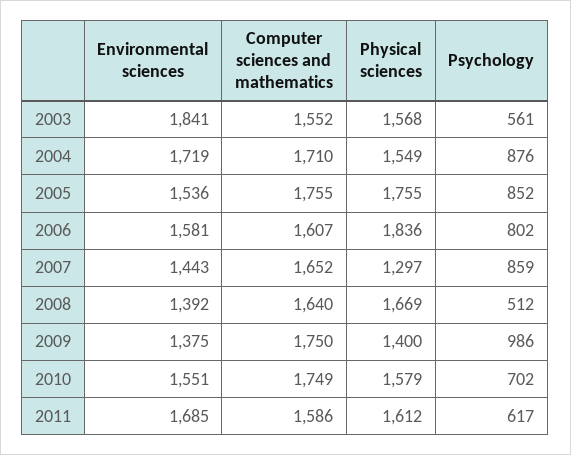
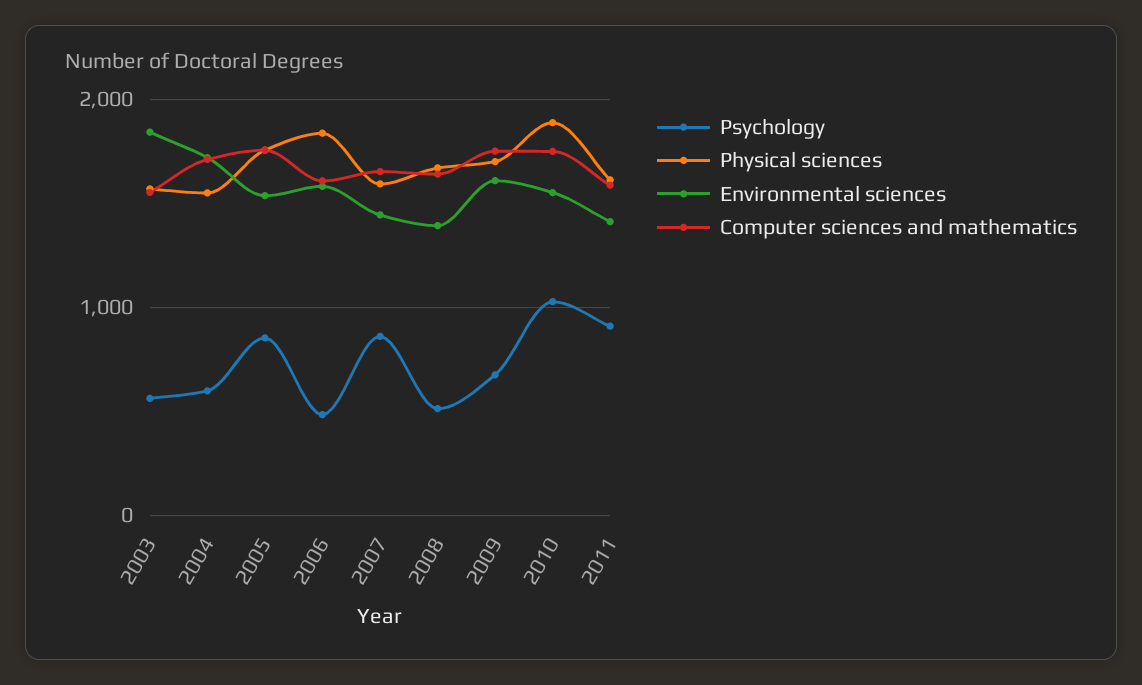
Psychology, 2004: 876 -> 600
Psychology, 2006: 802 -> 500
Physical sciences, 2007: 1297 -> 1600
Environmental sciences, 2009: 1375 -> 1600
Physical sciences, 2009: 1400 -> 1700
Psychology, 2009: 986 -> 700
Physical sciences, 2010: 1579 -> 1900
Psychology, 2010: 702 -> 1000
Environmental sciences, 2011: 1685 -> 1400
Psychology, 2011: 617 -> 900

